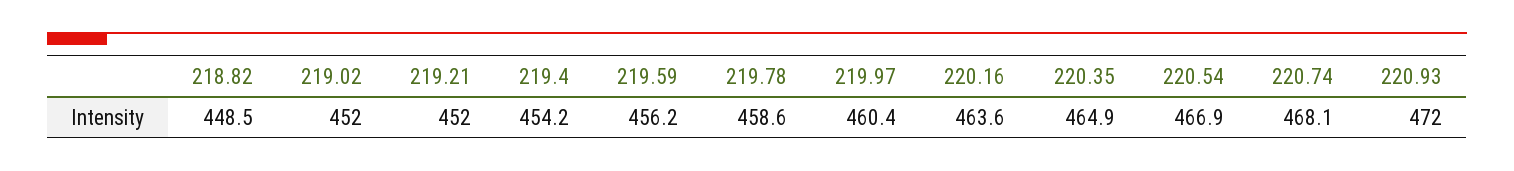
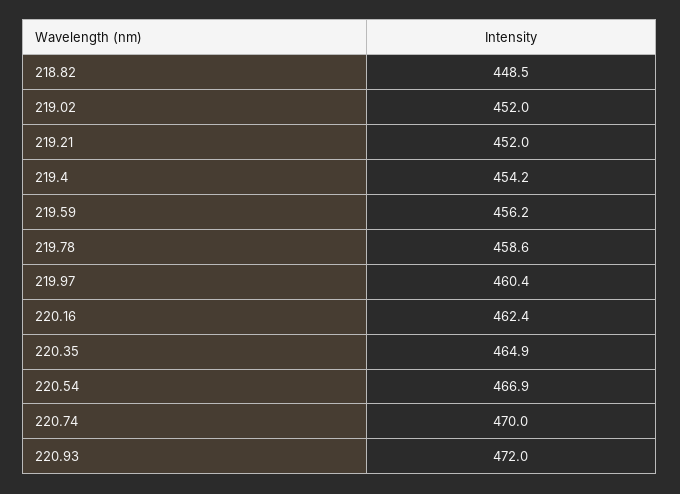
220.16: 463.6 -> 462.4
220.74: 468.1 -> 470

